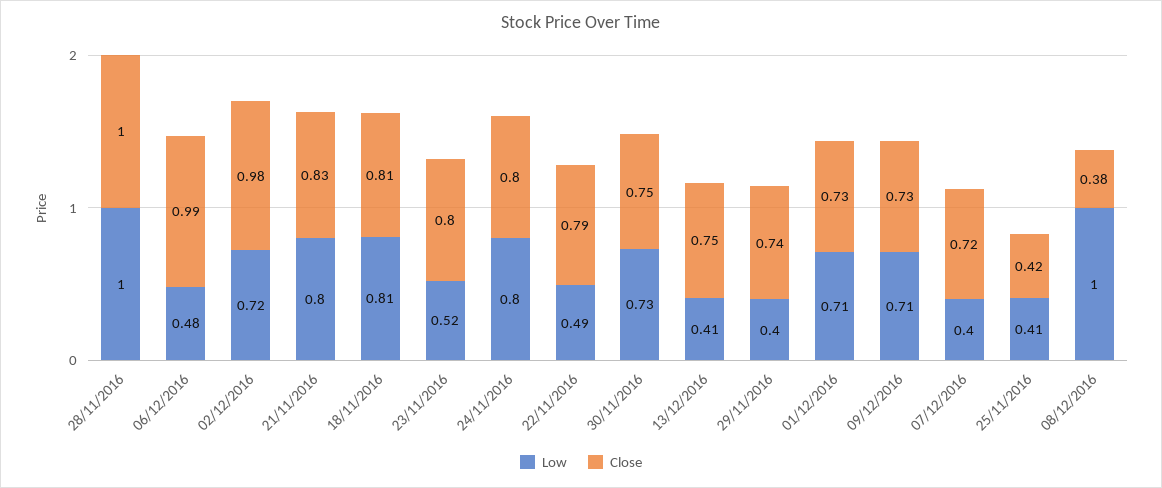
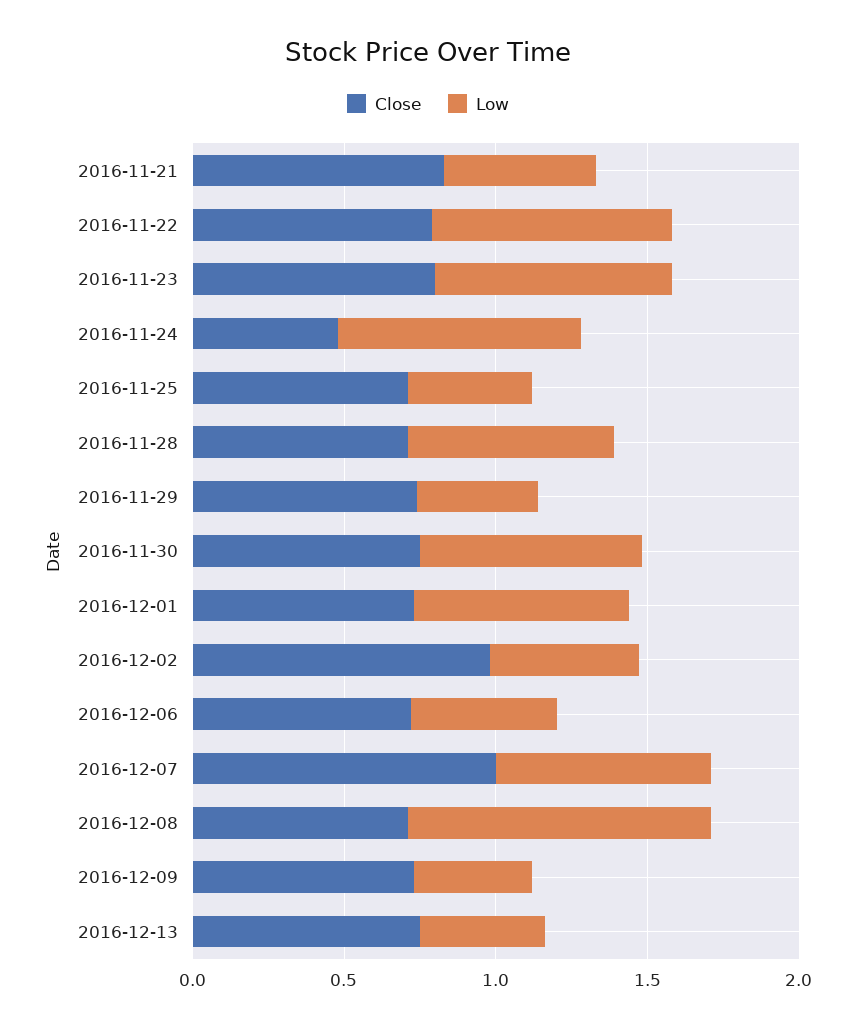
Low, 28/11/2016: 1 -> 0.7
Close, 28/11/2016: 1 -> 0.7
Close, 06/12/2016: 0.99 -> 0.7
Low, 02/12/2016: 0.72 -> 0.5
Low, 21/11/2016: 0.8 -> 0.5
Low, 18/11/2016: 0.81 -> none
Close, 18/11/2016: 0.81 -> none
Low, 23/11/2016: 0.52 -> 0.8
Close, 24/11/2016: 0.8 -> 0.5
Low, 22/11/2016: 0.49 -> 0.8
Low, 09/12/2016: 0.71 -> 0.4
Low, 07/12/2016: 0.4 -> 0.7
Close, 07/12/2016: 0.72 -> 1
Close, 25/11/2016: 0.42 -> 0.7
Close, 08/12/2016: 0.38 -> 0.7

